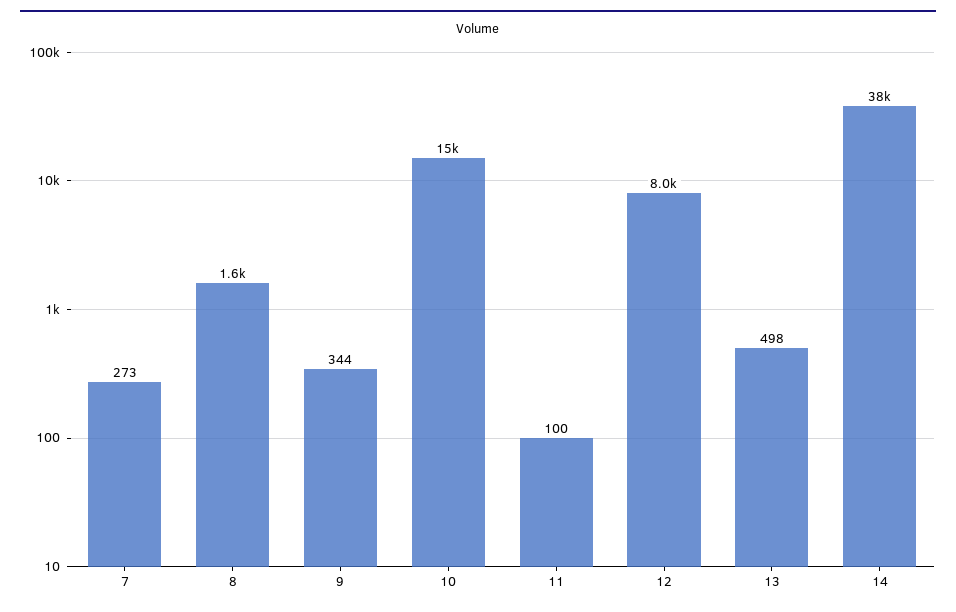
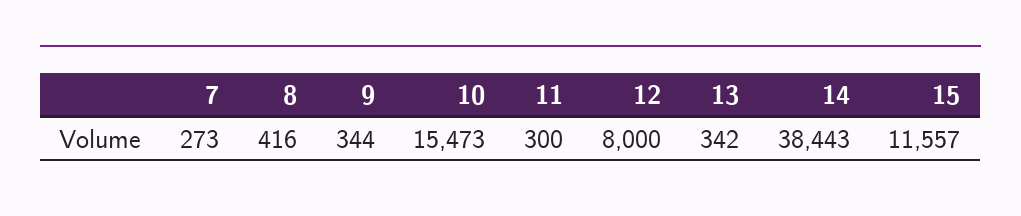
8: 1600 -> 416
11: 100 -> 300
13: 498 -> 342
15: none -> 11557

